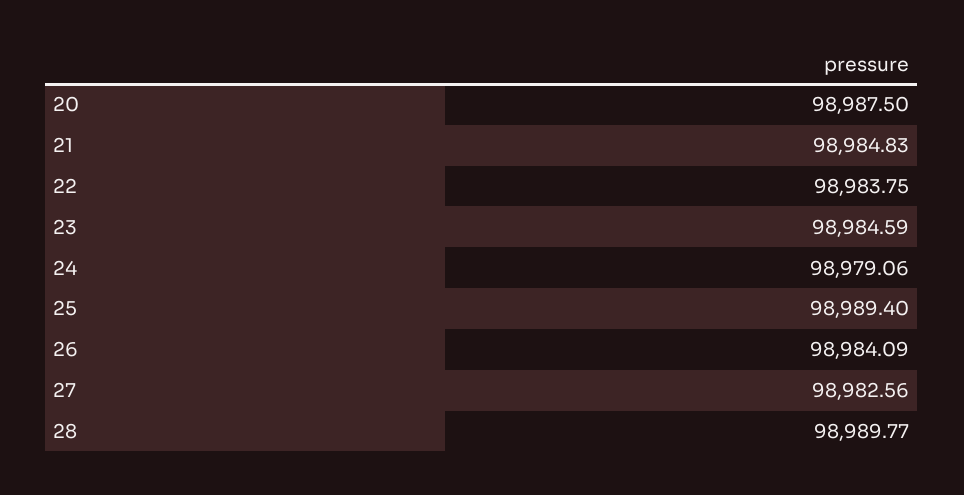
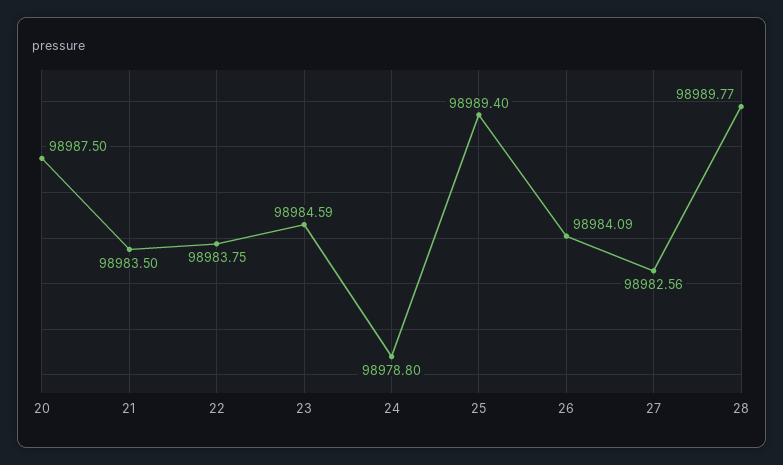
21: 98984.83 -> 98983.5
24: 98979.06 -> 98978.8

